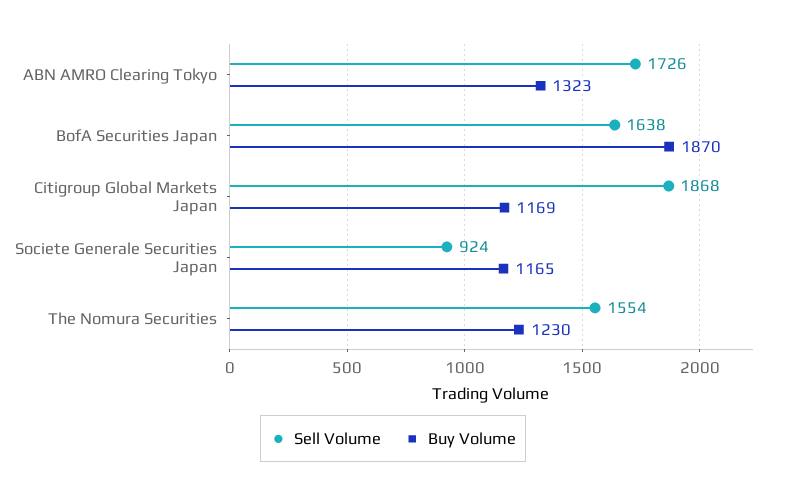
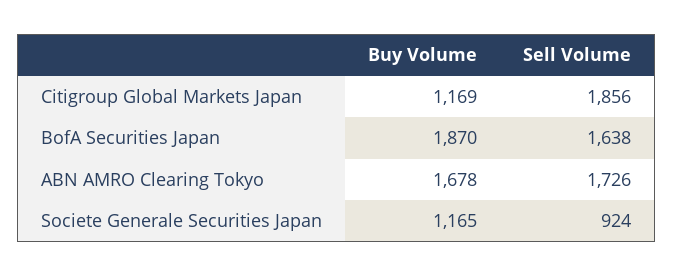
Buy Volume, ABN AMRO Clearing Tokyo: 1323 -> 1678
Sell Volume, Citigroup Global Markets Japan: 1868 -> 1856
Sell Volume, The Nomura Securities: 1554 -> none
Buy Volume, The Nomura Securities: 1230 -> none

